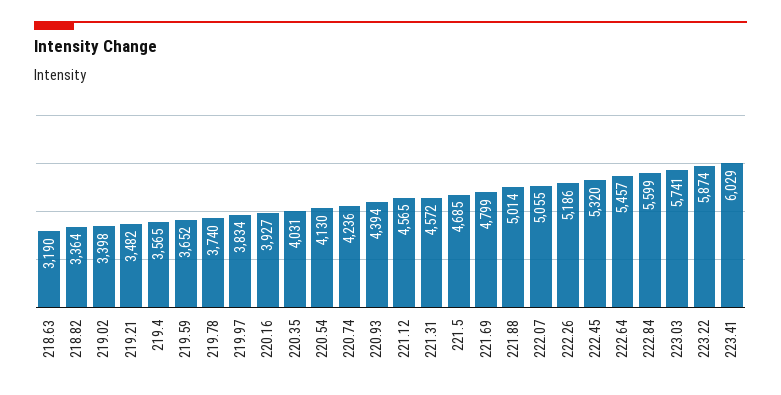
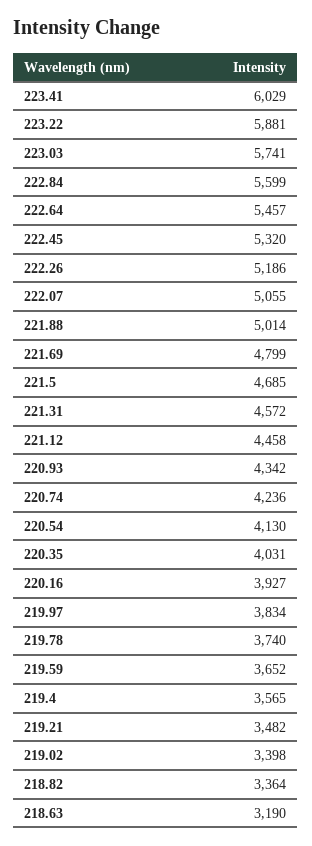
220.93: 4394 -> 4342
221.12: 4565 -> 4458
223.22: 5874 -> 5881

